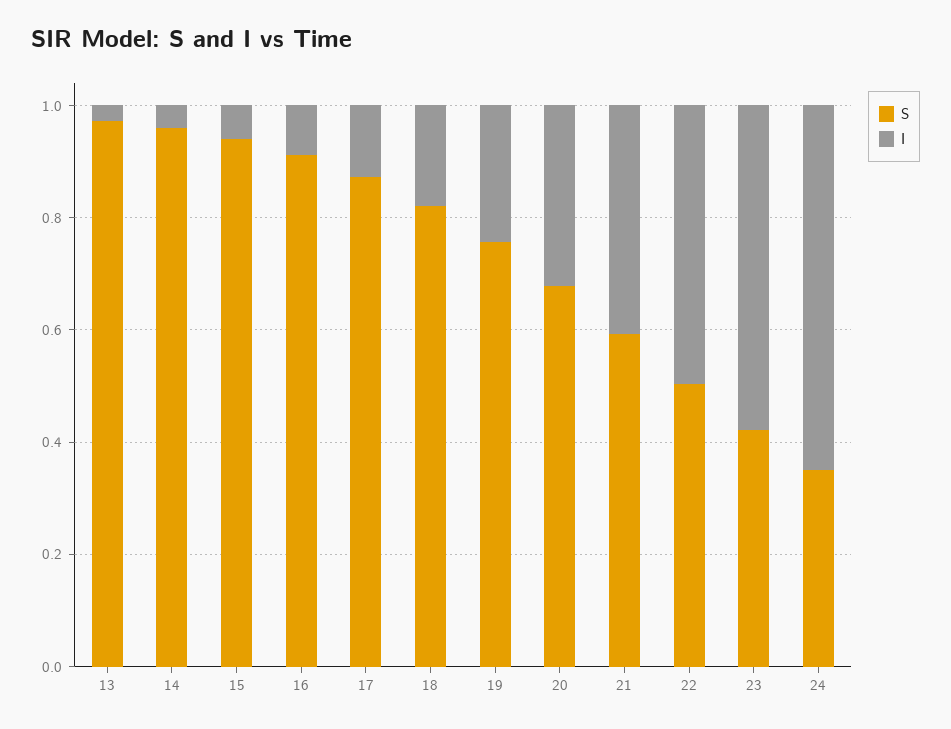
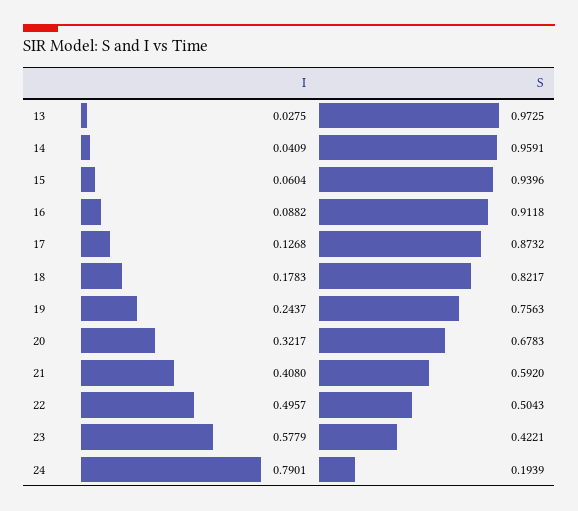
S, 24: 0.35 -> 0.1939
I, 24: 0.65 -> 0.7901

